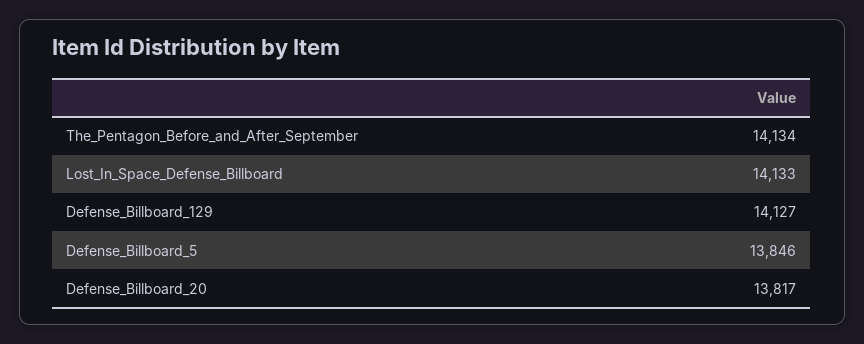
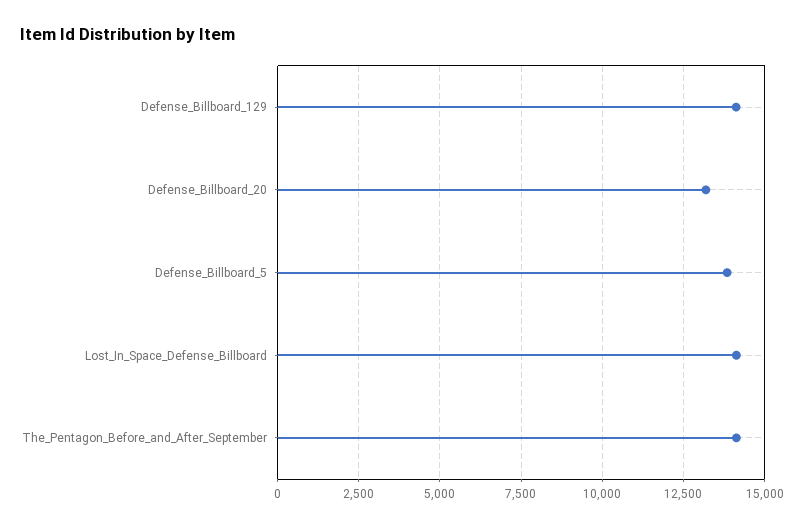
Defense_Billboard_20: 13817 -> 13250

